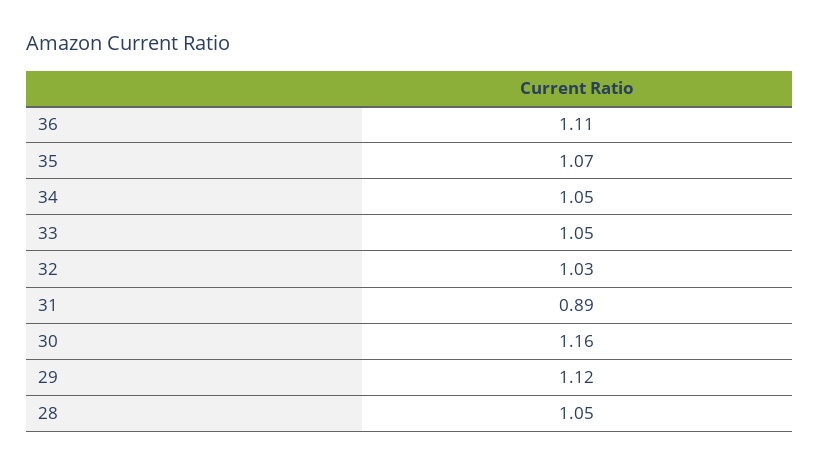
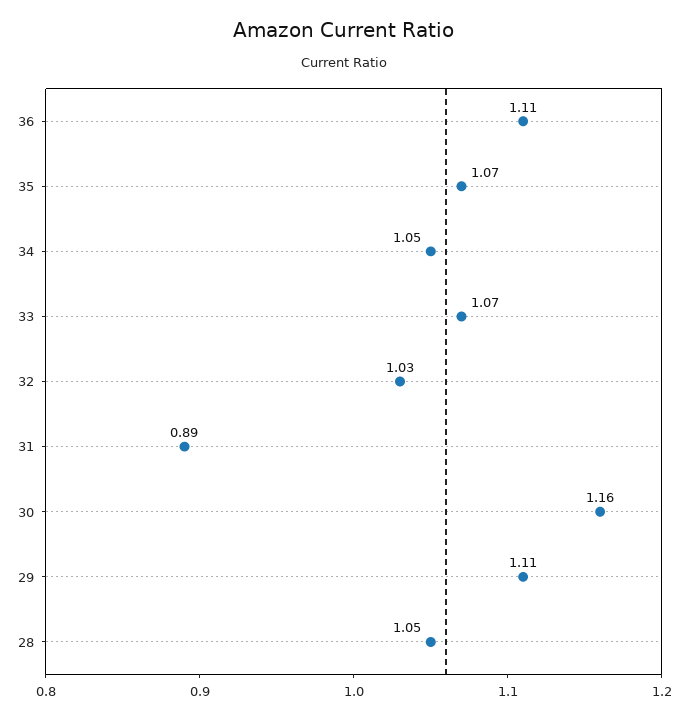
33: 1.05 -> 1.07
29: 1.12 -> 1.11

